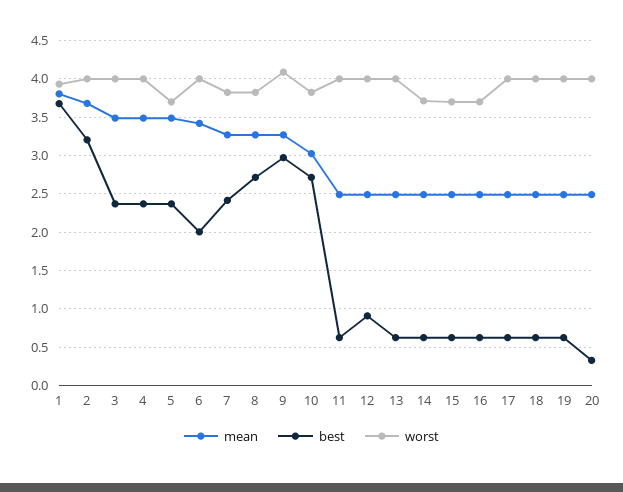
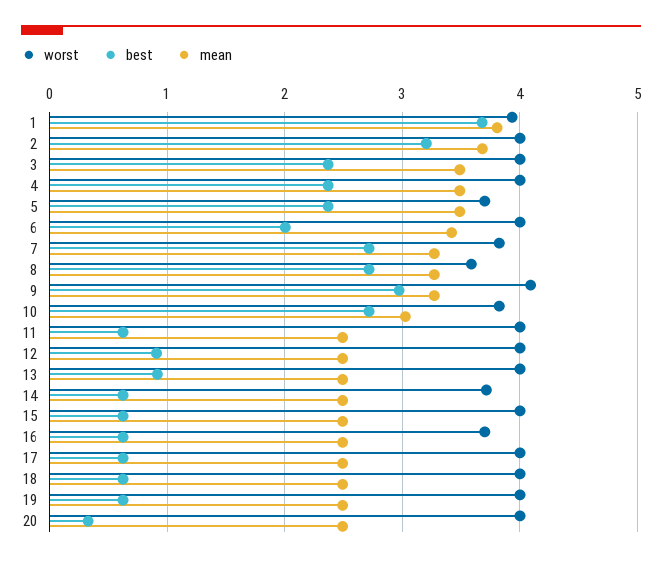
best, 7: 2.4 -> 2.7
worst, 8: 3.8 -> 3.6
best, 13: 0.6 -> 0.9
worst, 15: 3.7 -> 4

